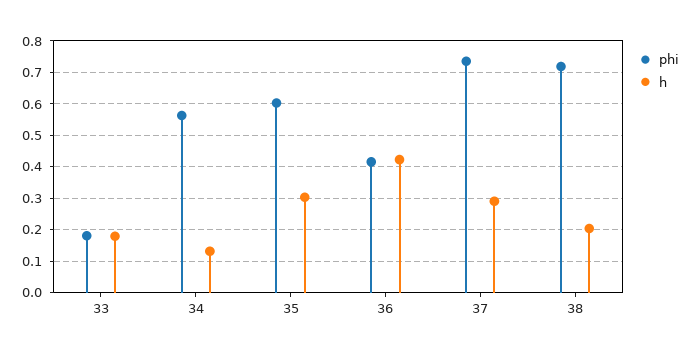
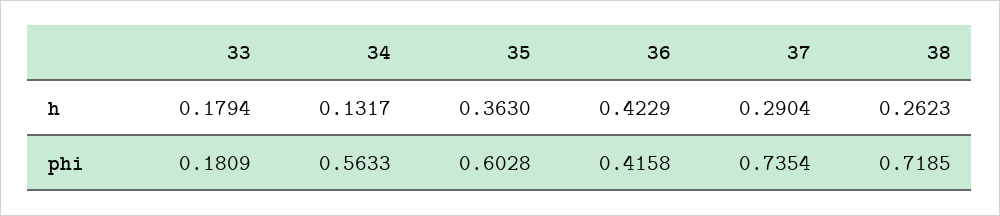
h, 35: 0.3 -> 0.363
h, 38: 0.2 -> 0.2623

